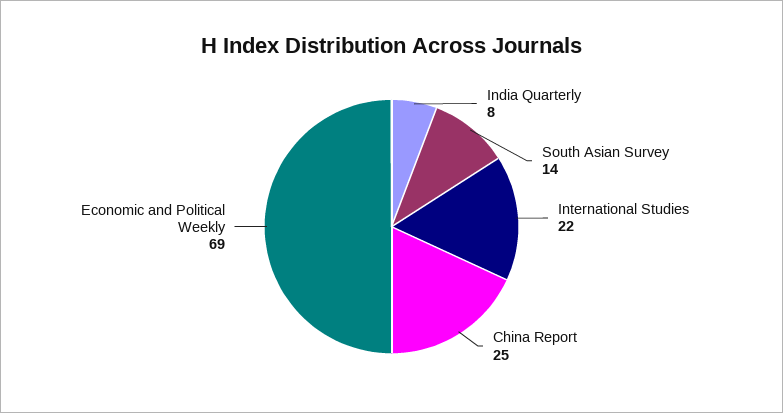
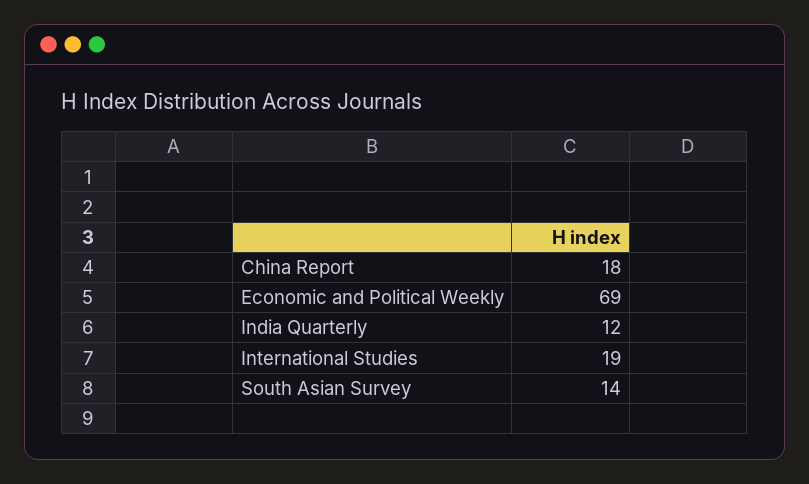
India Quarterly: 8 -> 12
International Studies: 22 -> 19
China Report: 25 -> 18

